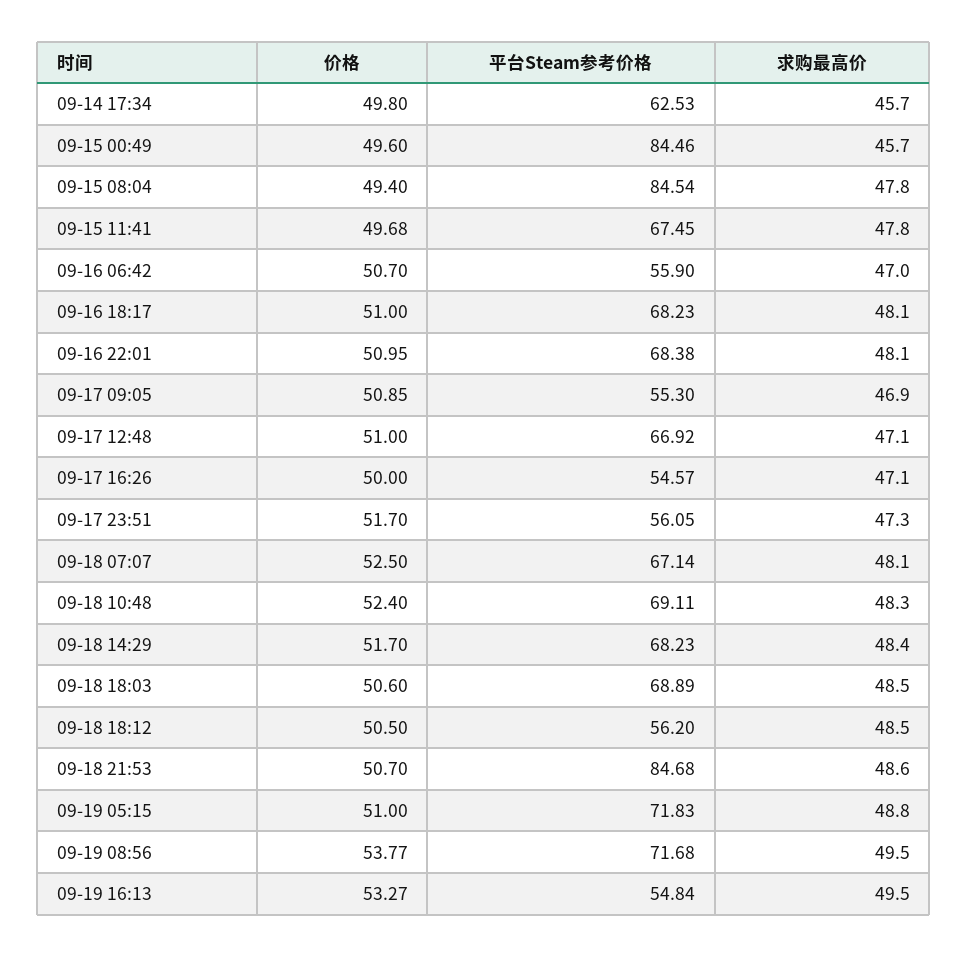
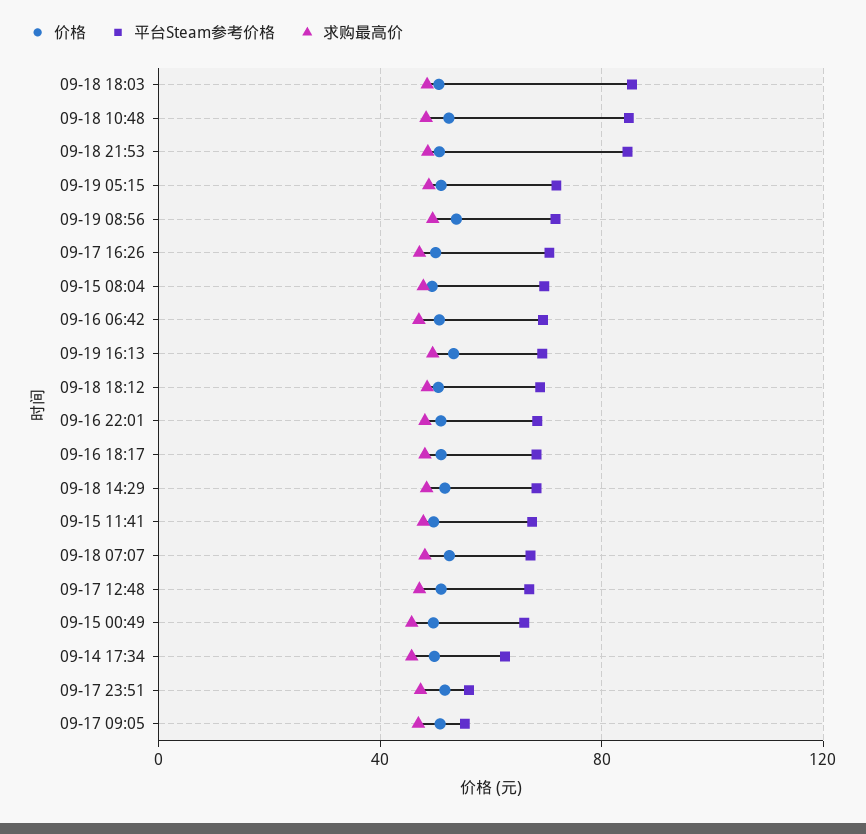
平台Steam参考价格, 09-15 00:49: 84.46 -> 65
平台Steam参考价格, 09-15 08:04: 84.54 -> 70
平台Steam参考价格, 09-16 06:42: 55.9 -> 70
平台Steam参考价格, 09-17 16:26: 54.57 -> 70
平台Steam参考价格, 09-18 10:48: 69.11 -> 85
平台Steam参考价格, 09-18 18:03: 68.89 -> 85
平台Steam参考价格, 09-18 18:12: 56.2 -> 70
平台Steam参考价格, 09-19 16:13: 54.84 -> 70

